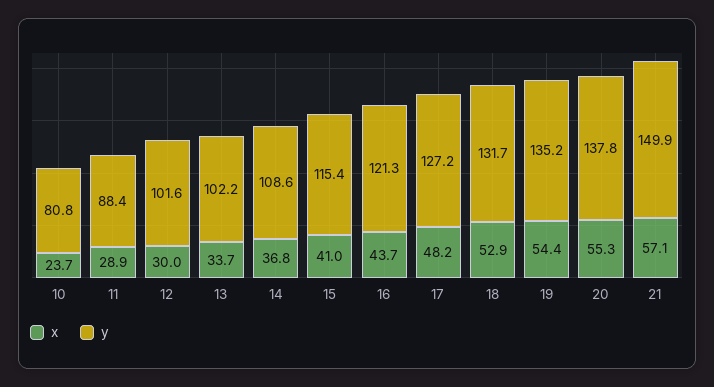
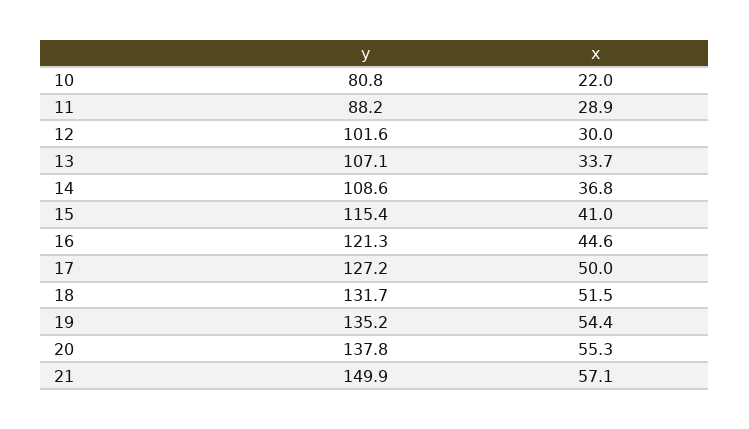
x, 10: 23.7 -> 22
y, 11: 88.4 -> 88.2
y, 13: 102.2 -> 107.1
x, 16: 43.7 -> 44.6
x, 17: 48.2 -> 50
x, 18: 52.9 -> 51.5

